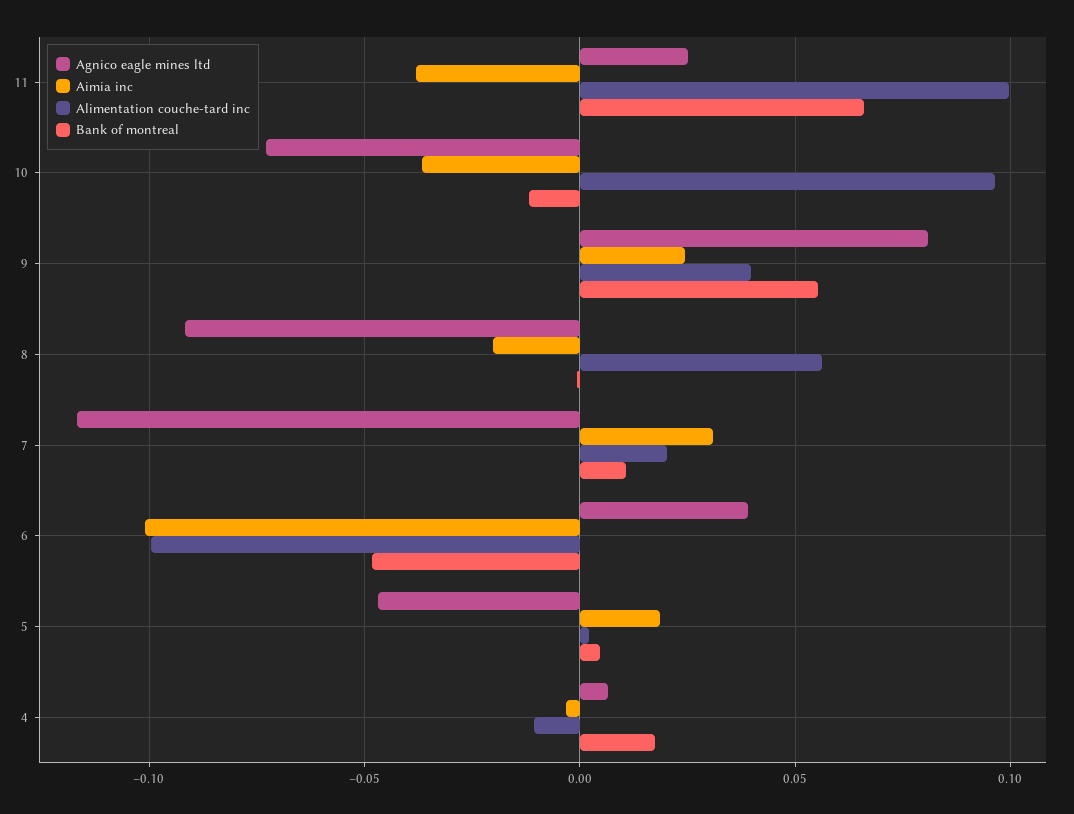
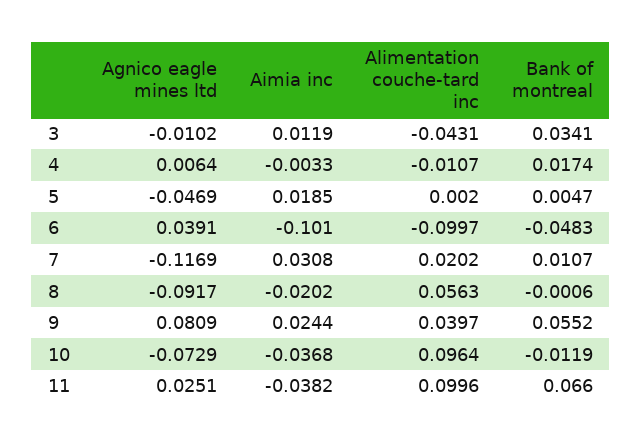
Agnico eagle mines ltd, 3: none -> -0.0102
Aimia inc, 3: none -> 0.0119
Alimentation couche-tard inc, 3: none -> -0.0431
Bank of montreal, 3: none -> 0.0341

